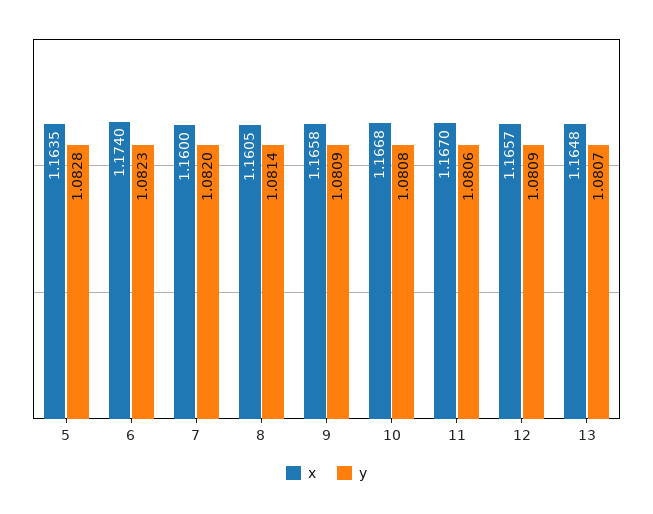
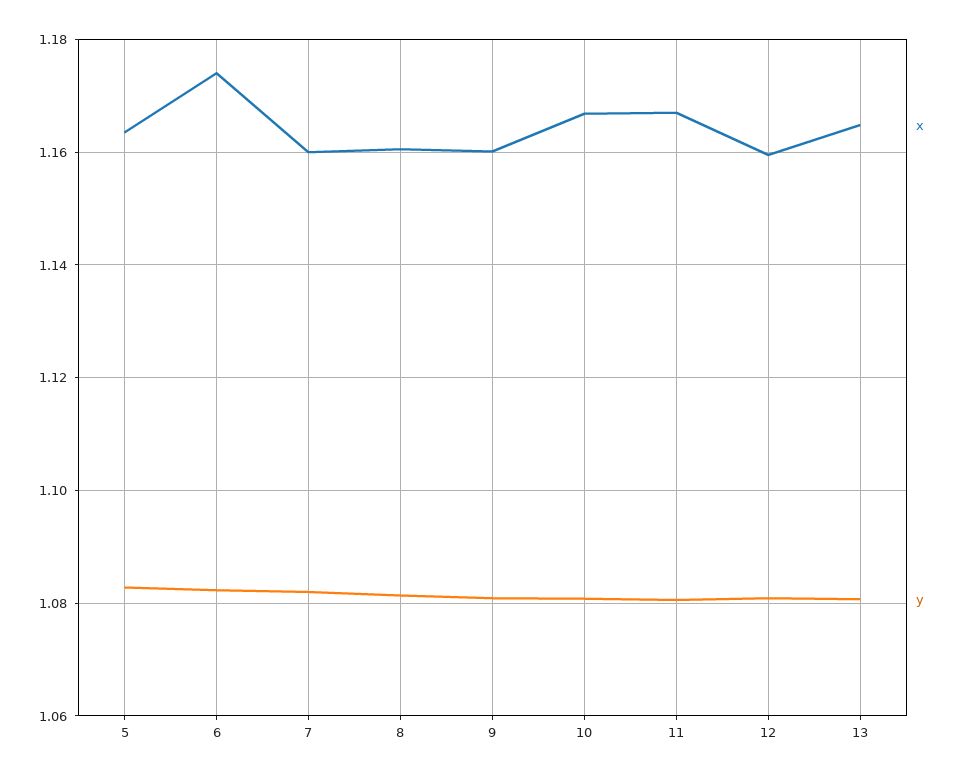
x, 9: 1.1658 -> 1.16
x, 12: 1.1657 -> 1.16

